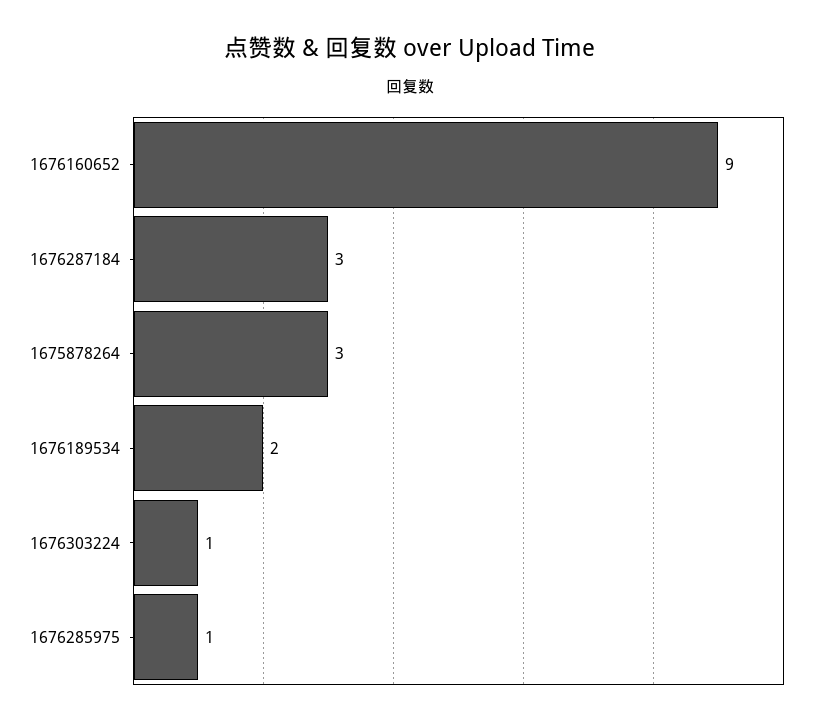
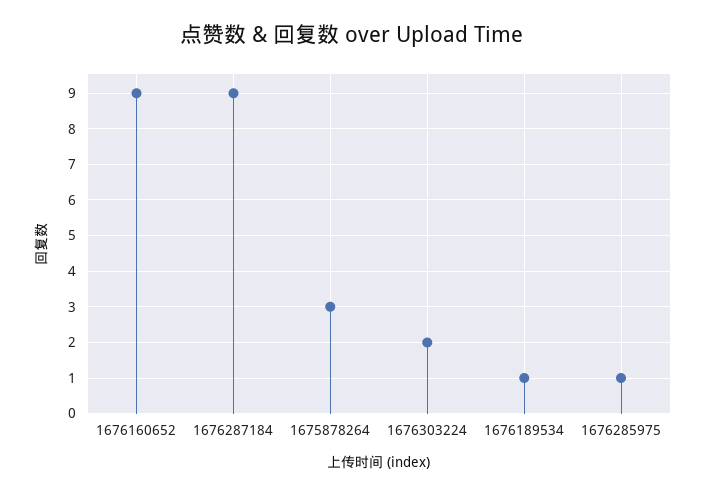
1676287184: 3 -> 9
1676189534: 2 -> 1
1676303224: 1 -> 2

